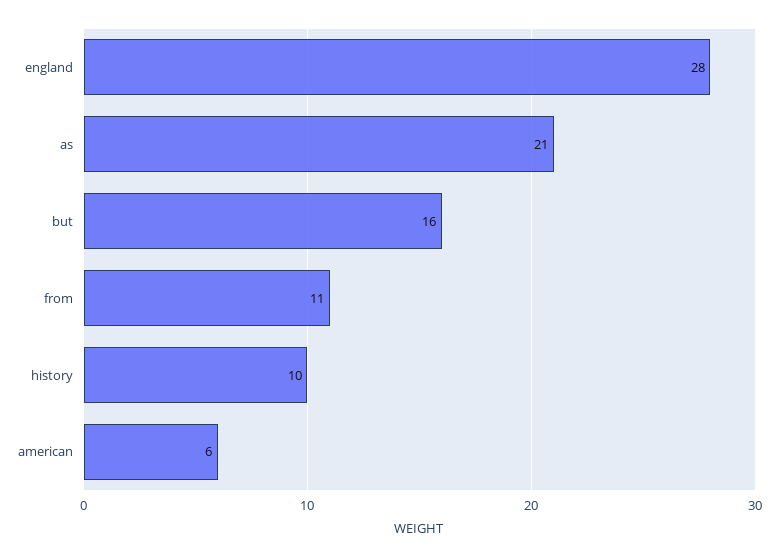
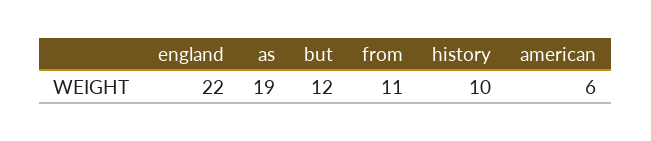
england: 28 -> 22
as: 21 -> 19
but: 16 -> 12

